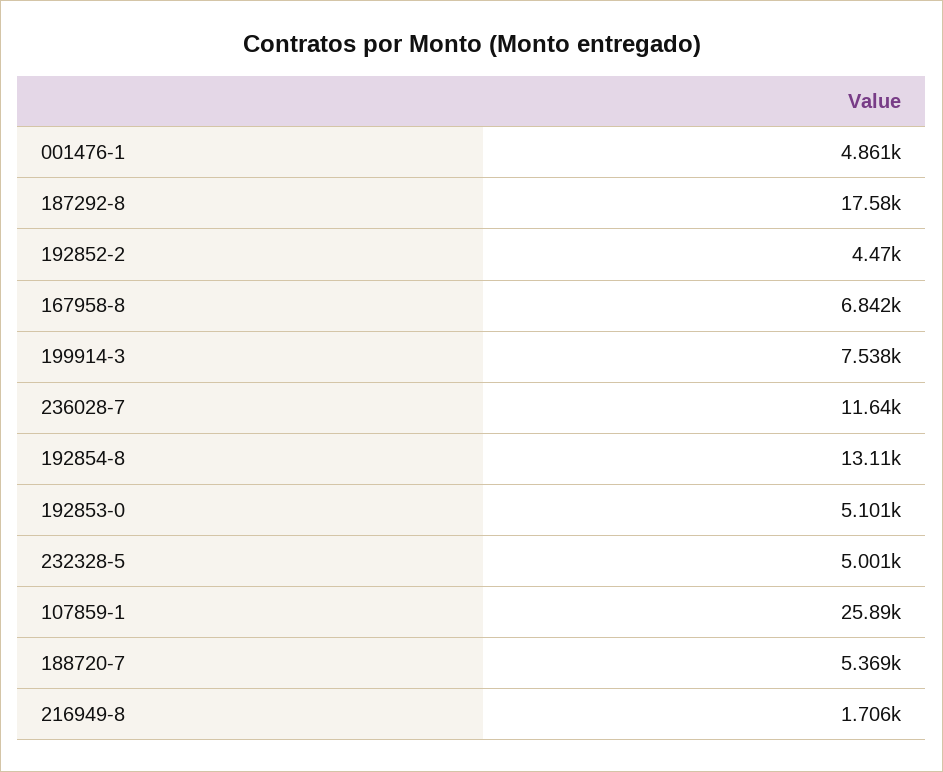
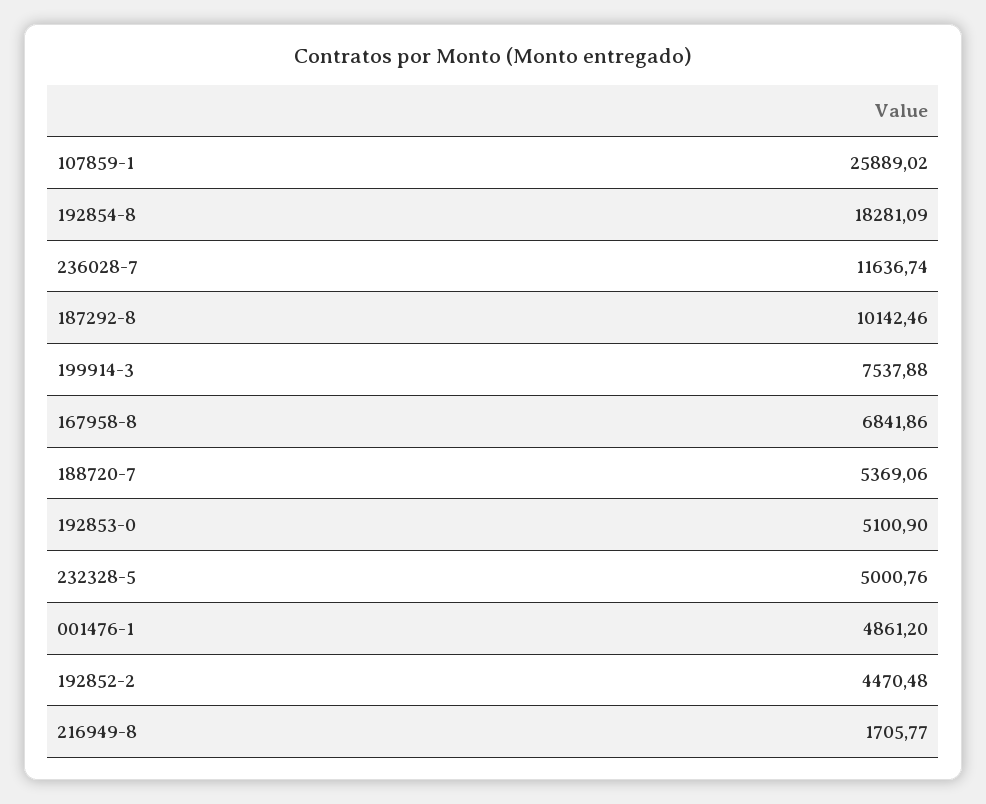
187292-8: 17580 -> 10142.46
192854-8: 13110 -> 18281.09

